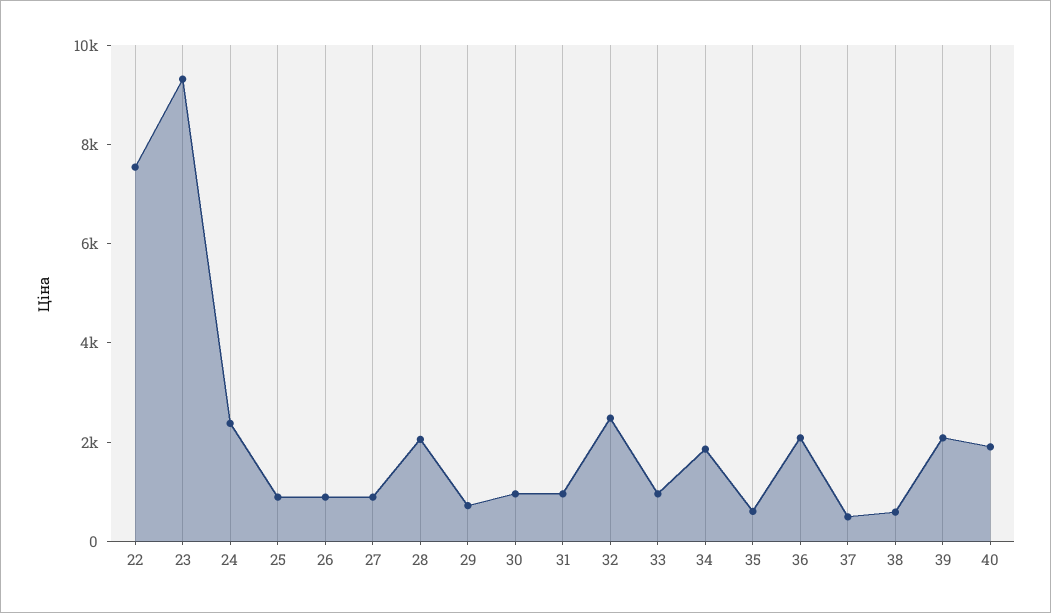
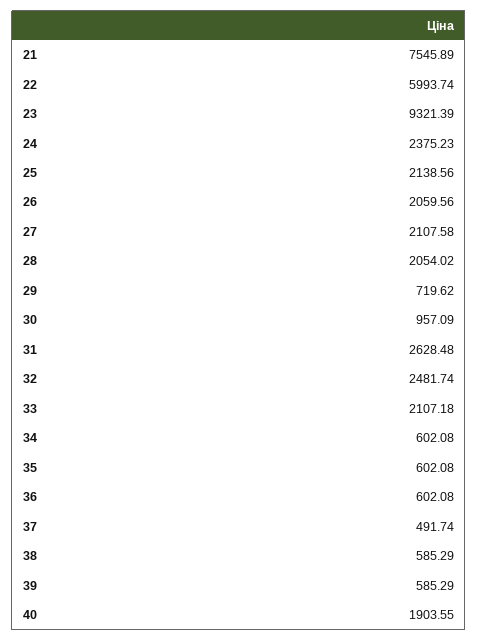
22: 7500 -> 5993.74
25: 1000 -> 2138.56
26: 1000 -> 2059.56
27: 1000 -> 2107.58
31: 1000 -> 2628.48
33: 1000 -> 2107.18
34: 2000 -> 602.08
36: 2000 -> 602.08
39: 2000 -> 585.29
21: none -> 7545.89

